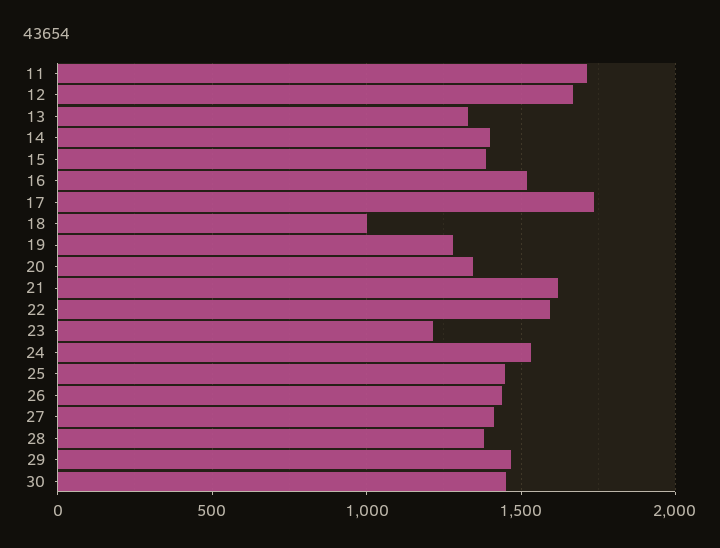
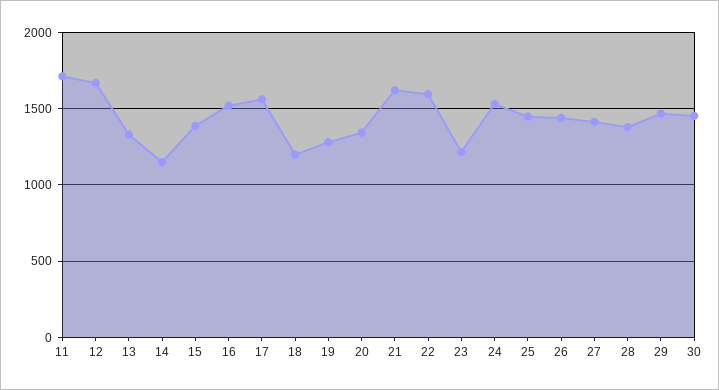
14: 1400 -> 1150
17: 1750 -> 1550
18: 1000 -> 1200

